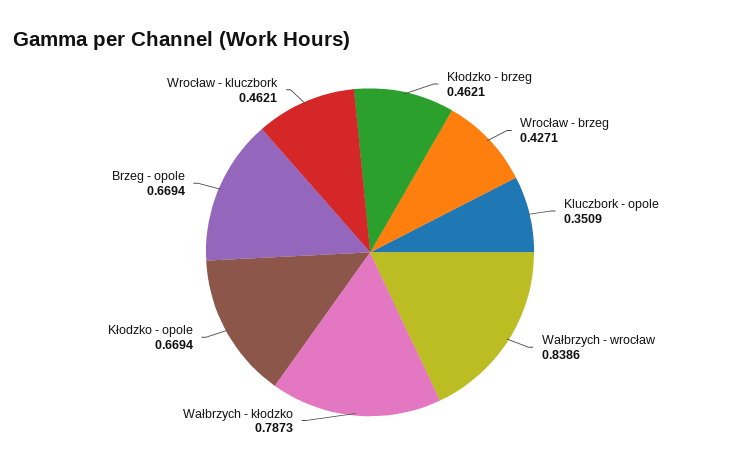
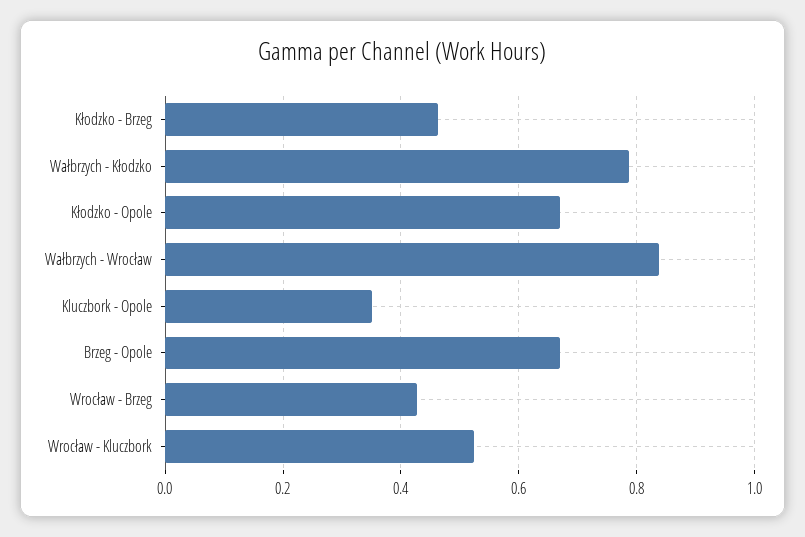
Wrocław - kluczbork: 0.4621 -> 0.52

